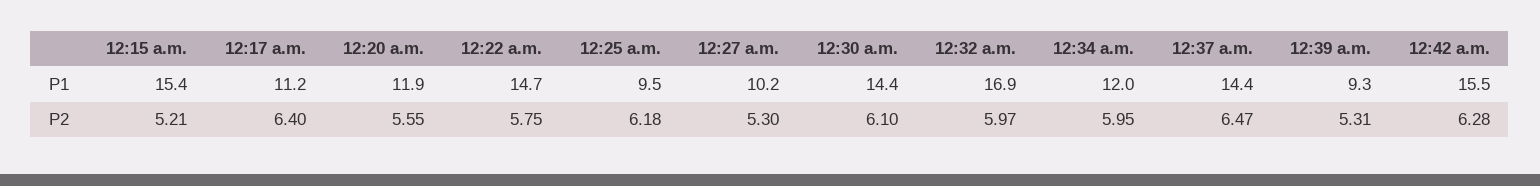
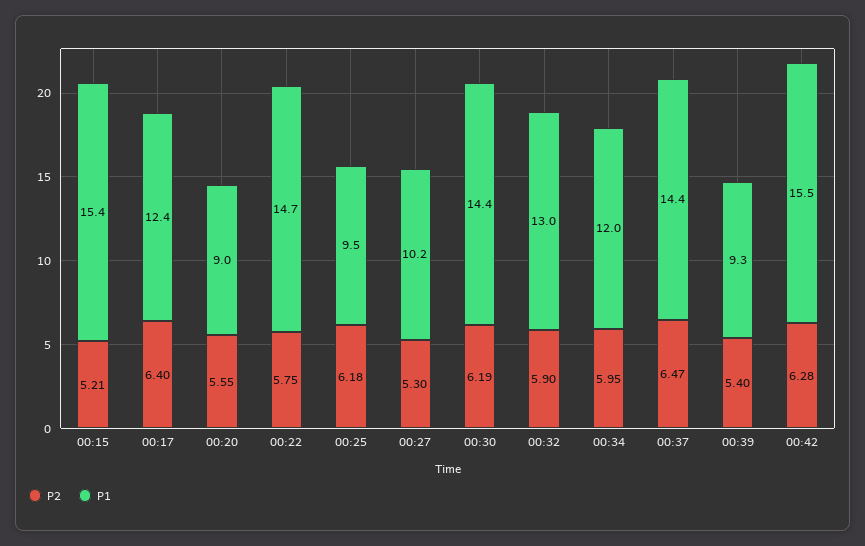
P1, 12:17 a.m.: 11.2 -> 12.4
P1, 12:20 a.m.: 11.9 -> 9
P1, 12:32 a.m.: 16.9 -> 13
P2, 12:30 a.m.: 6.1 -> 6.19
P2, 12:32 a.m.: 5.97 -> 5.9
P2, 12:39 a.m.: 5.31 -> 5.4

